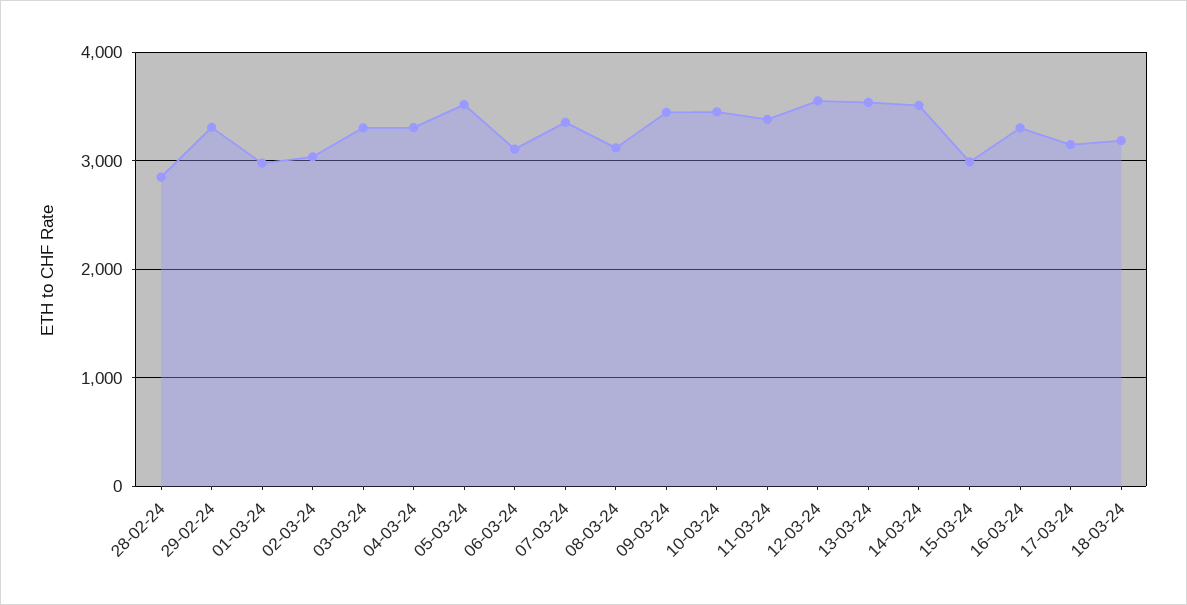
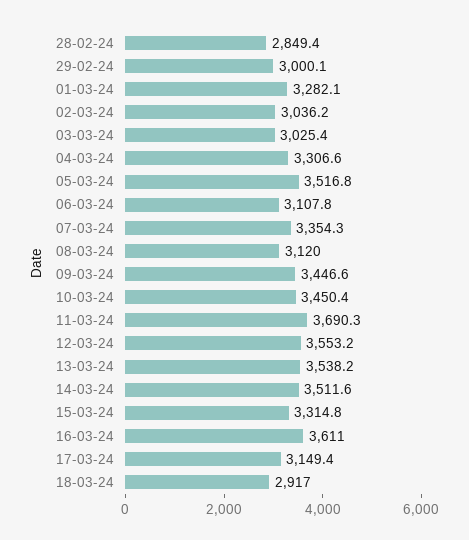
29-02-24: 3300 -> 3000.1
01-03-24: 3000 -> 3282.1
03-03-24: 3300 -> 3025.4
11-03-24: 3400 -> 3690.3
15-03-24: 3000 -> 3314.8
16-03-24: 3300 -> 3611
18-03-24: 3200 -> 2917

